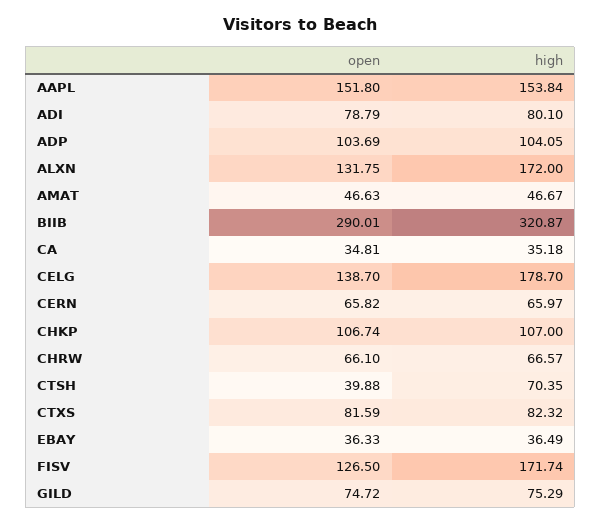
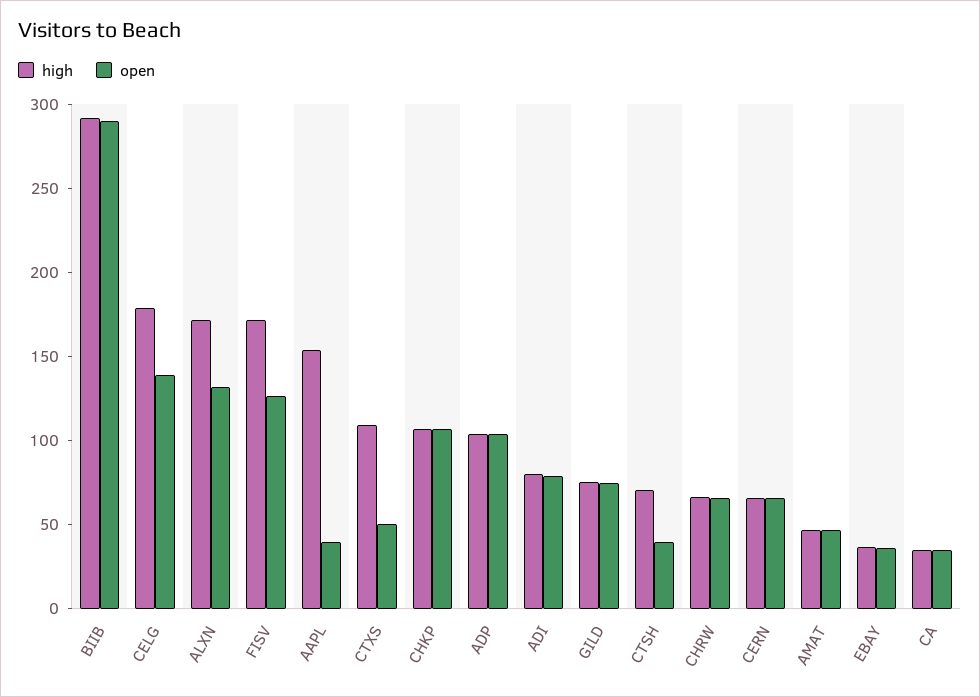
open, AAPL: 151.8 -> 40
high, BIIB: 320.87 -> 290
open, CTXS: 81.59 -> 50
high, CTXS: 82.32 -> 110

